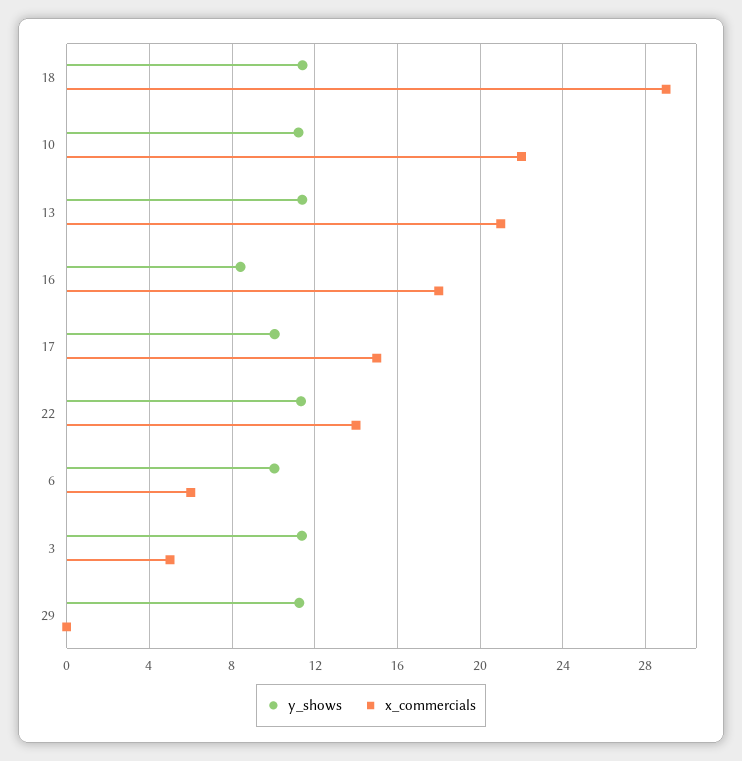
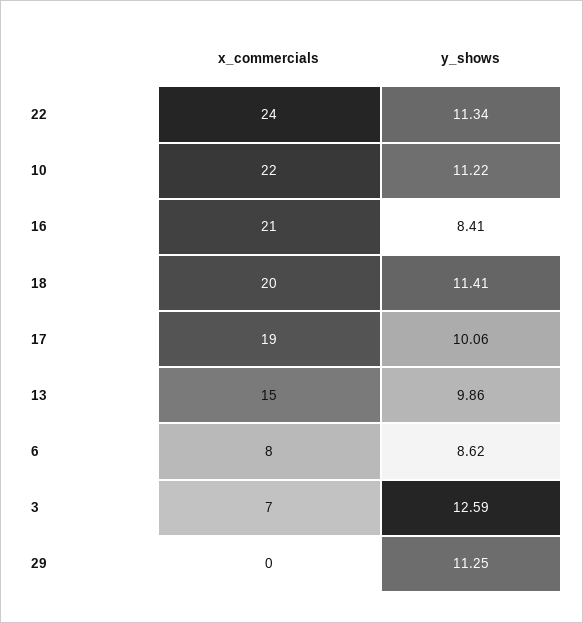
x_commercials, 18: 29 -> 20
y_shows, 13: 11.5 -> 9.86
x_commercials, 13: 21 -> 15
x_commercials, 16: 18 -> 21
x_commercials, 17: 15 -> 19
x_commercials, 22: 14 -> 24
y_shows, 6: 10 -> 8.62
x_commercials, 6: 6 -> 8
y_shows, 3: 11.5 -> 12.59
x_commercials, 3: 5 -> 7

